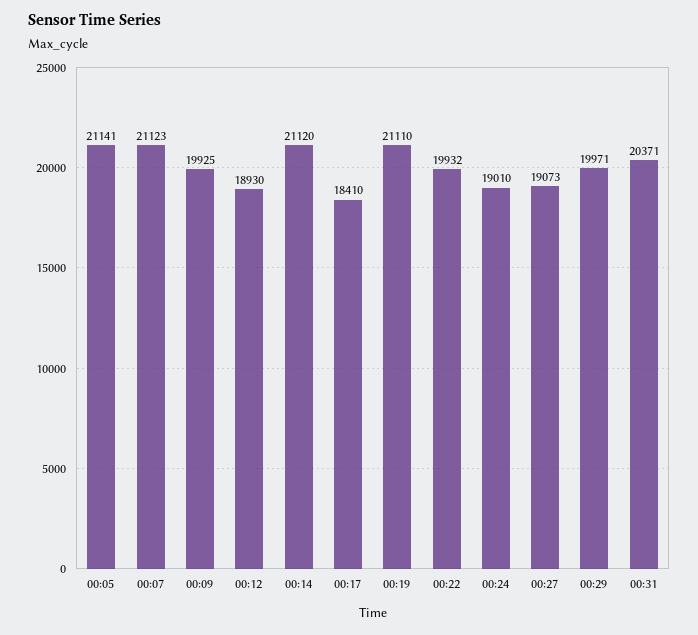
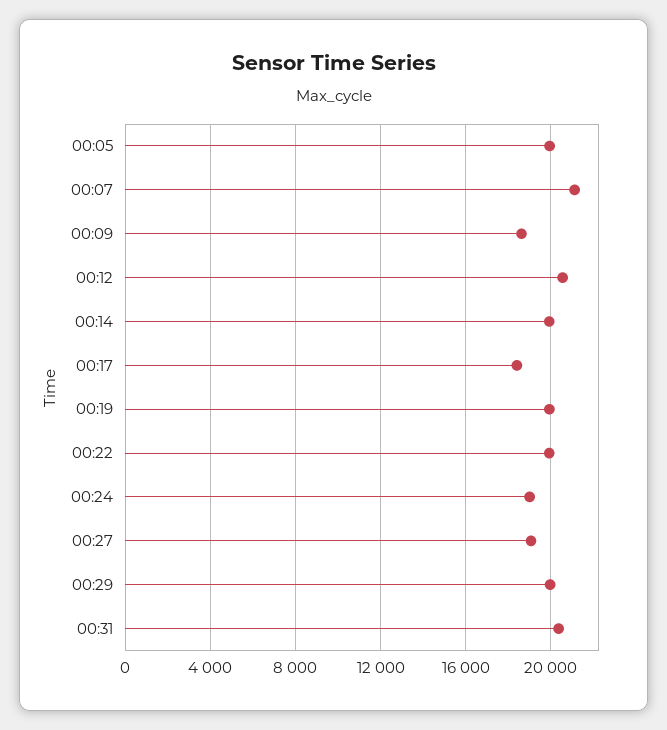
00:05: 21141 -> 20000
00:09: 19925 -> 18500
00:12: 18930 -> 20500
00:14: 21120 -> 20000
00:19: 21110 -> 20000

